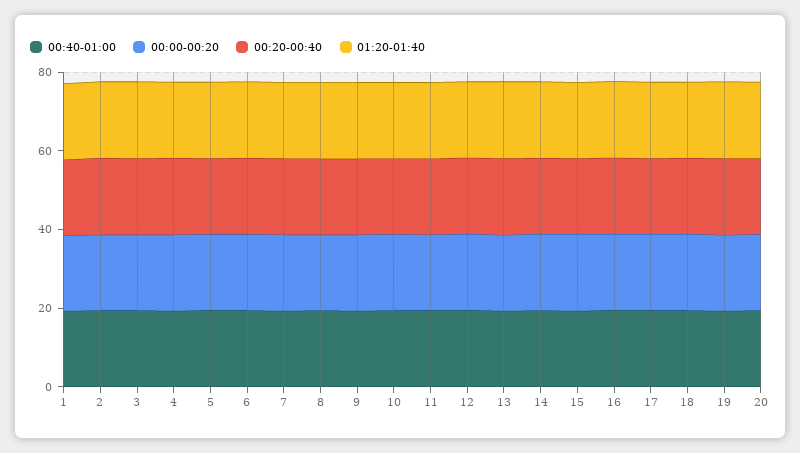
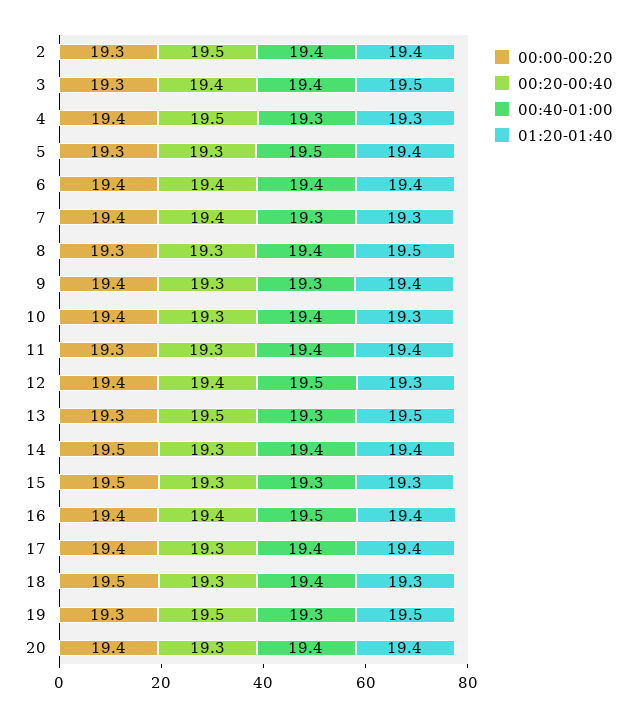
00:40-01:00, 1: 20 -> none
00:00-00:20, 1: 20 -> none
00:20-00:40, 1: 20 -> none
01:20-01:40, 1: 20 -> none

